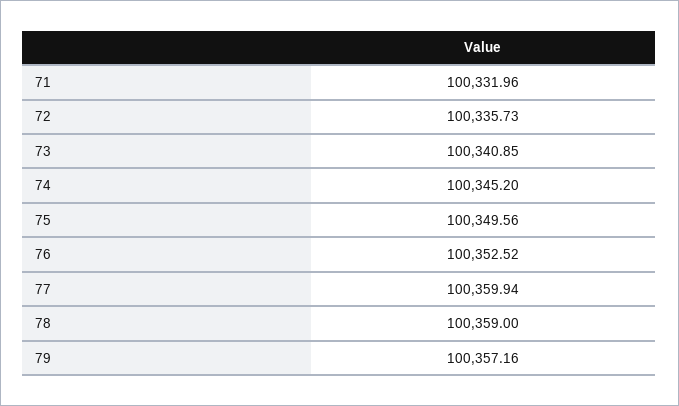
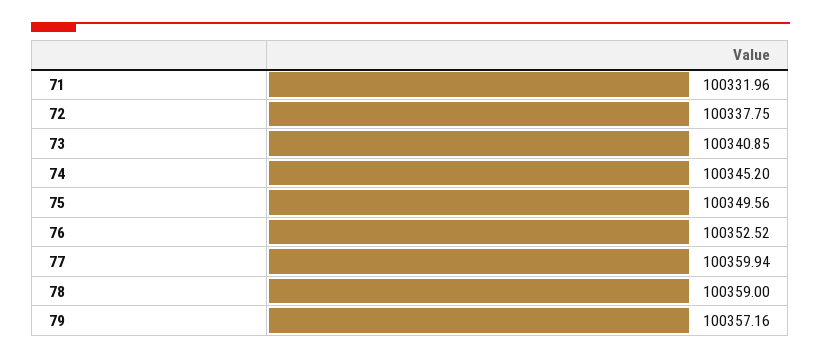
72: 100335.73 -> 100337.75

